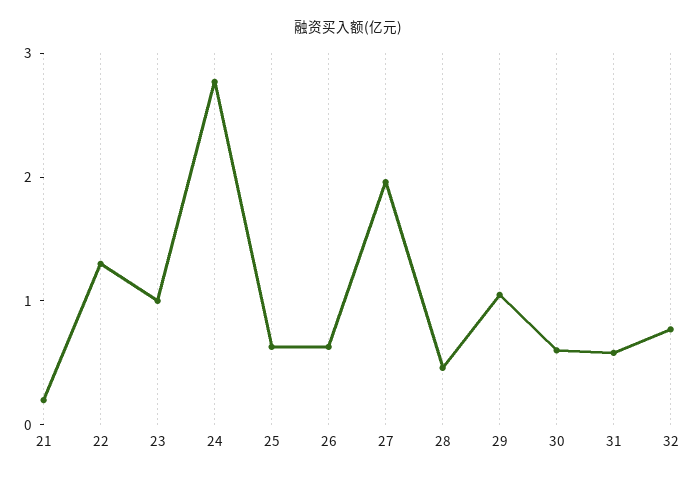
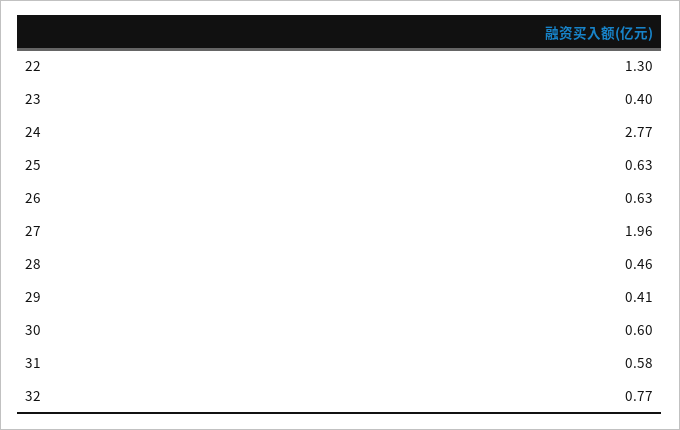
21: 0.2 -> none
23: 1 -> 0.4
29: 1 -> 0.41

